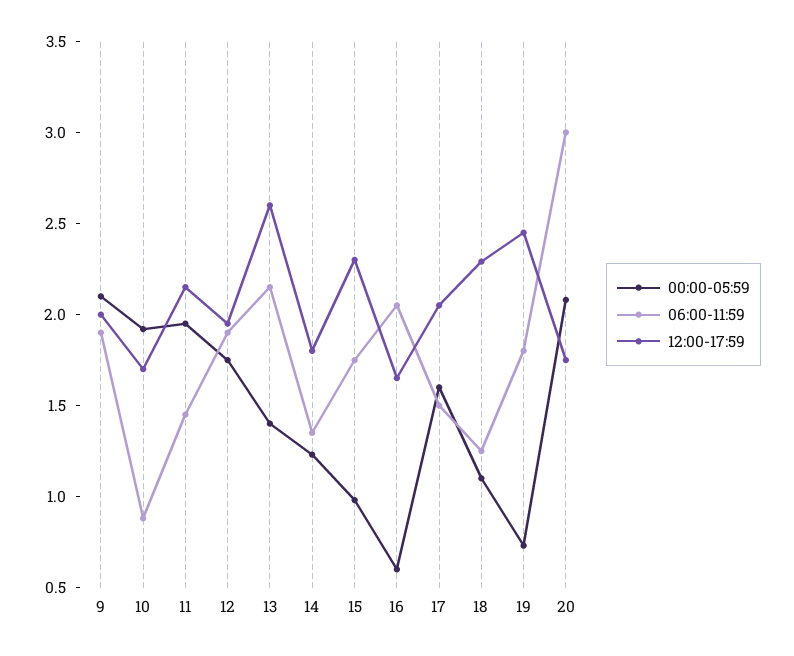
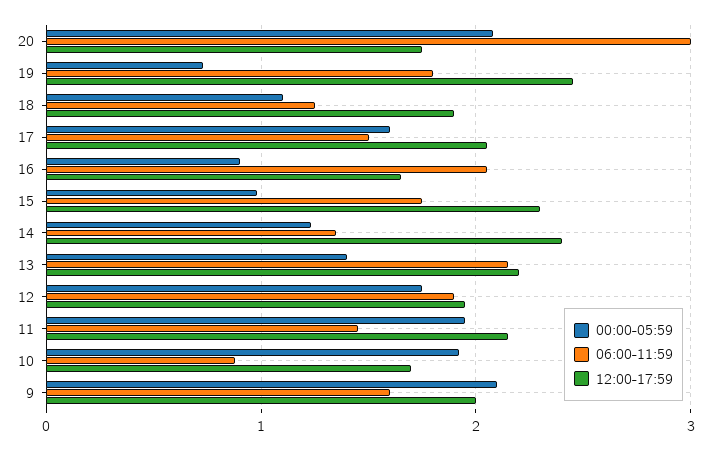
06:00-11:59, 9: 1.9 -> 1.6
12:00-17:59, 13: 2.6 -> 2.2
12:00-17:59, 14: 1.8 -> 2.4
00:00-05:59, 16: 0.6 -> 0.9
12:00-17:59, 18: 2.3 -> 1.9

